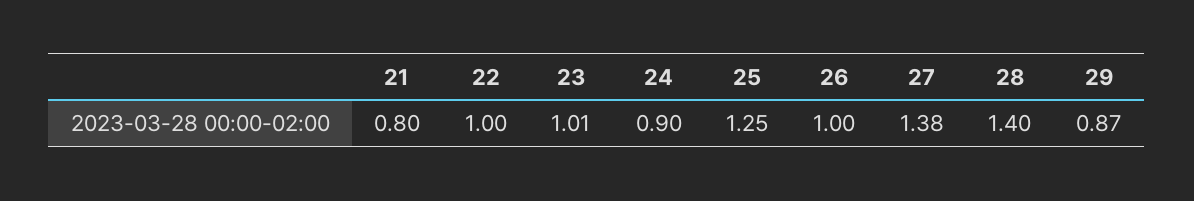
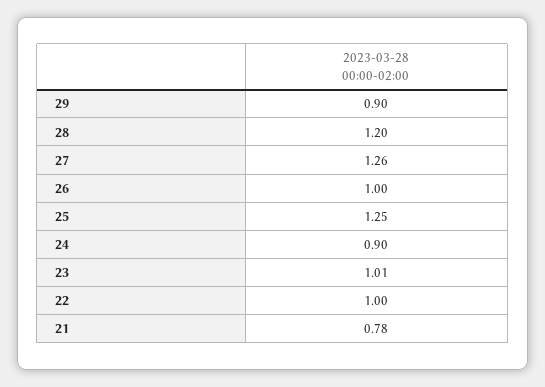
21: 0.8 -> 0.78
27: 1.38 -> 1.26
28: 1.4 -> 1.2
29: 0.87 -> 0.9

